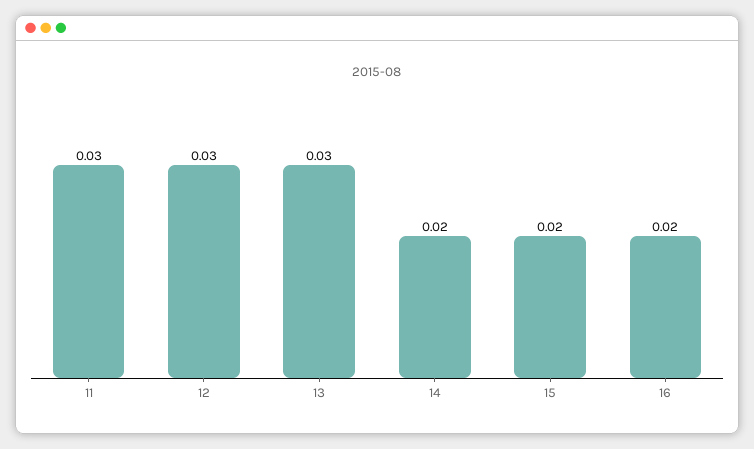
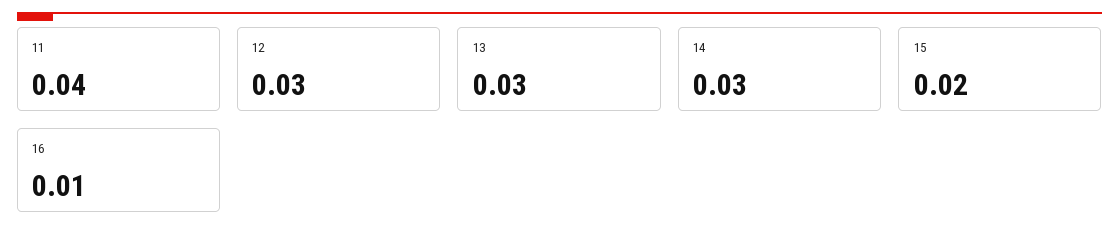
11: 0.03 -> 0.04
14: 0.02 -> 0.03
16: 0.02 -> 0.01

